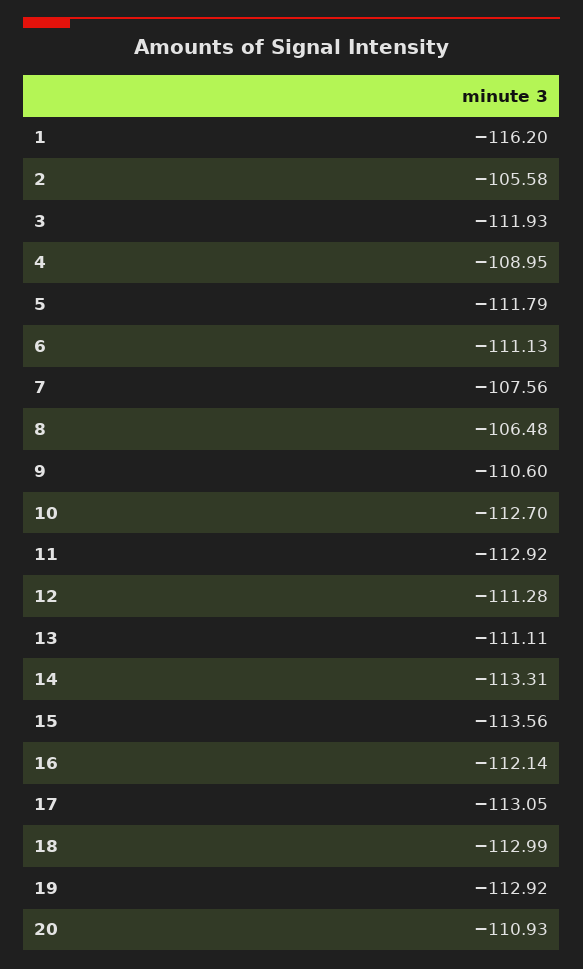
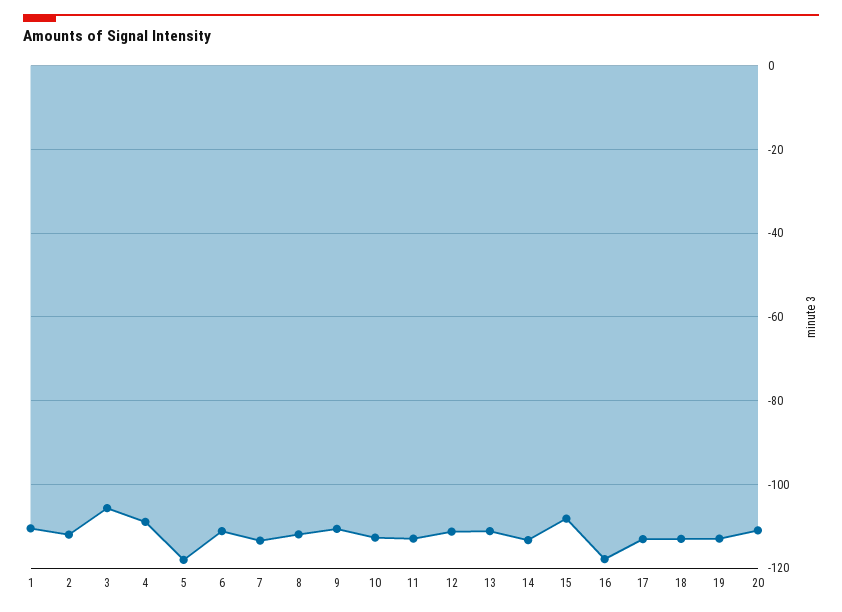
1: -116.2 -> -110
2: -105.58 -> -112
3: -111.93 -> -106
5: -111.79 -> -118
7: -107.56 -> -114
8: -106.48 -> -112
15: -113.56 -> -108
16: -112.14 -> -118

